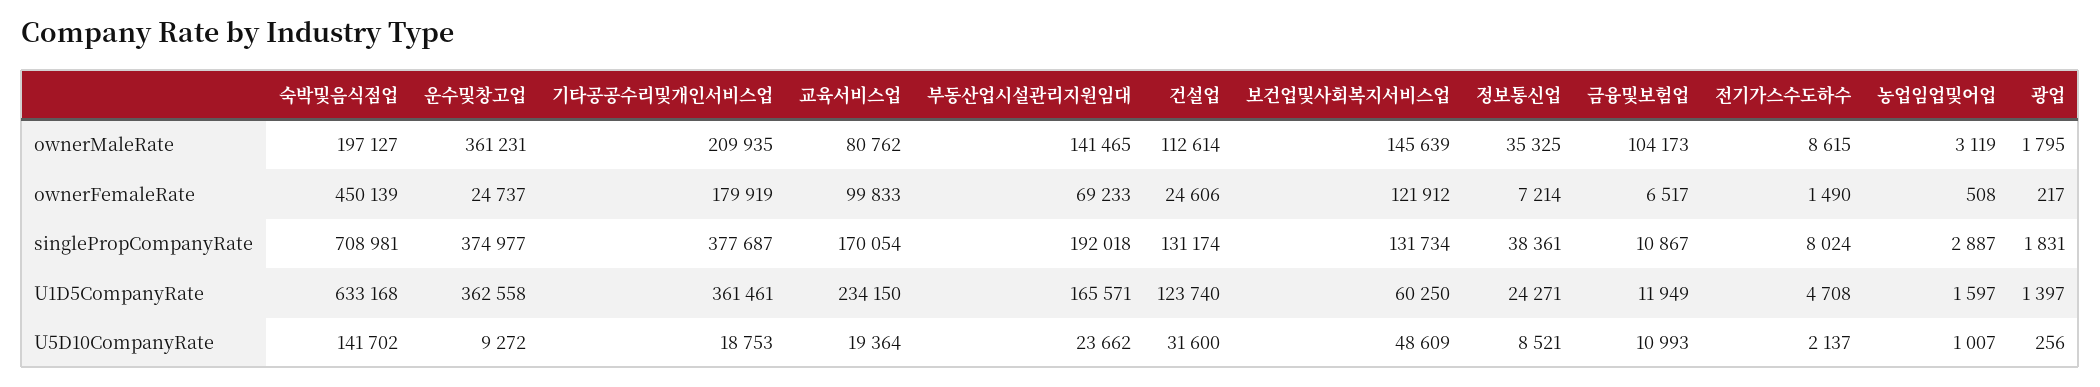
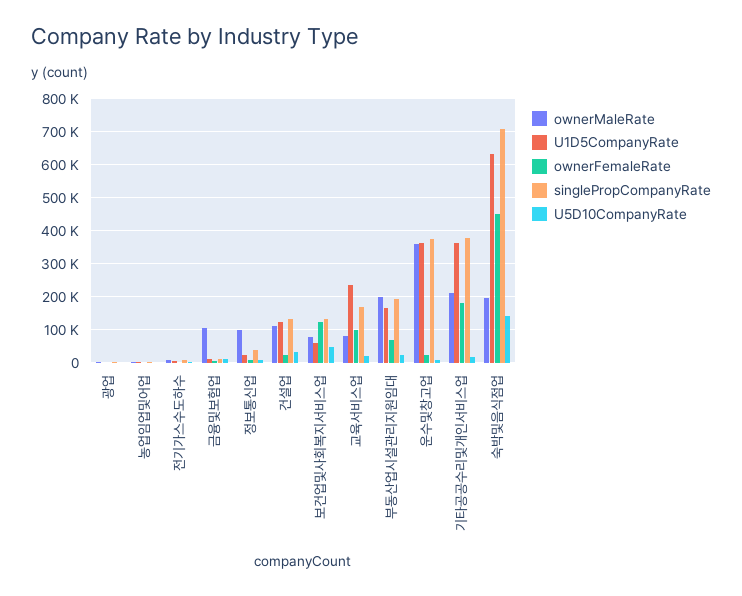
ownerMaleRate, 부동산업시설관리지원임대: 141465 -> 200000
ownerMaleRate, 보건업및사회복지서비스업: 145639 -> 80000
ownerMaleRate, 정보통신업: 35325 -> 100000

